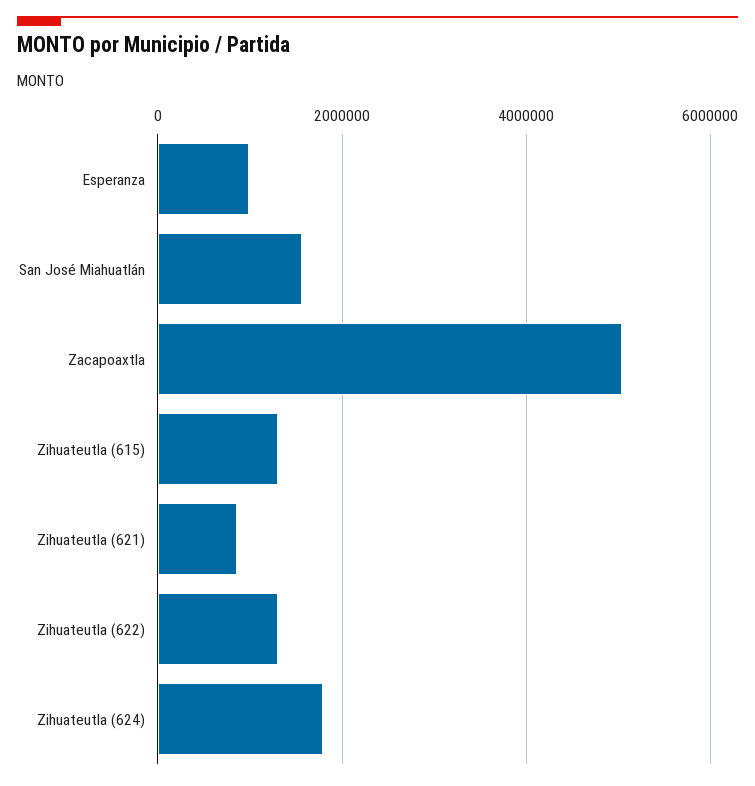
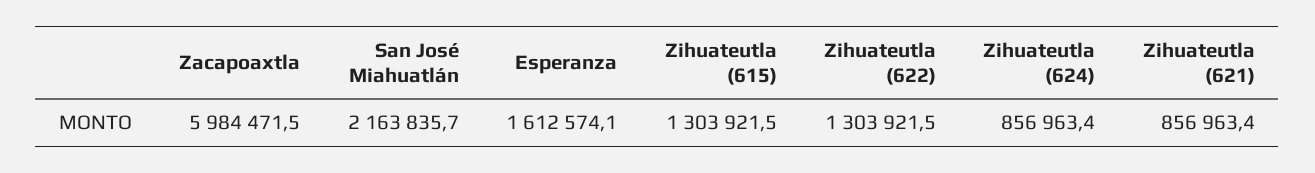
Esperanza: 1000000 -> 1612574.1
San José Miahuatlán: 1600000 -> 2163835.7
Zacapoaxtla: 5000000 -> 5984471.5
Zihuateutla (624): 1800000 -> 856963.4

